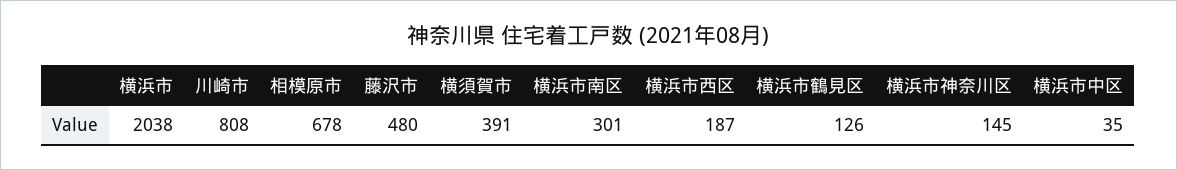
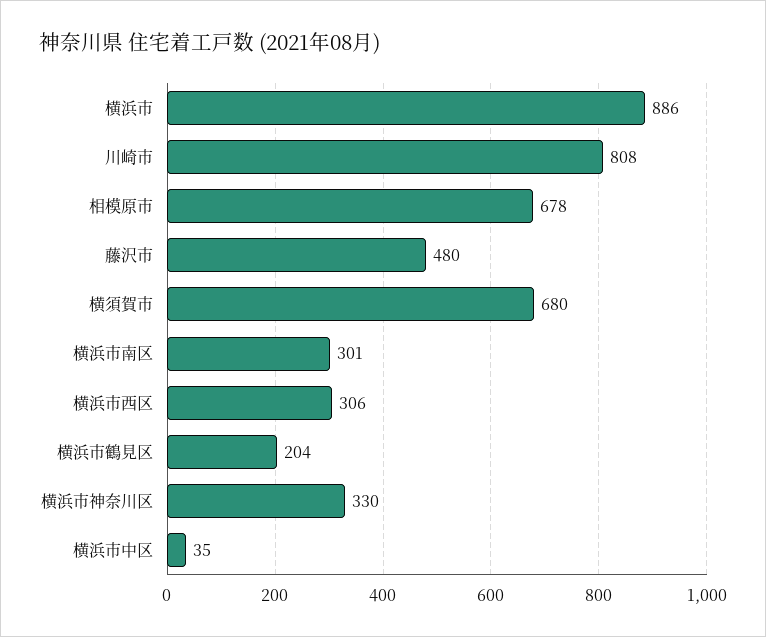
横浜市: 2038 -> 886
横須賀市: 391 -> 680
横浜市西区: 187 -> 306
横浜市鶴見区: 126 -> 204
横浜市神奈川区: 145 -> 330

